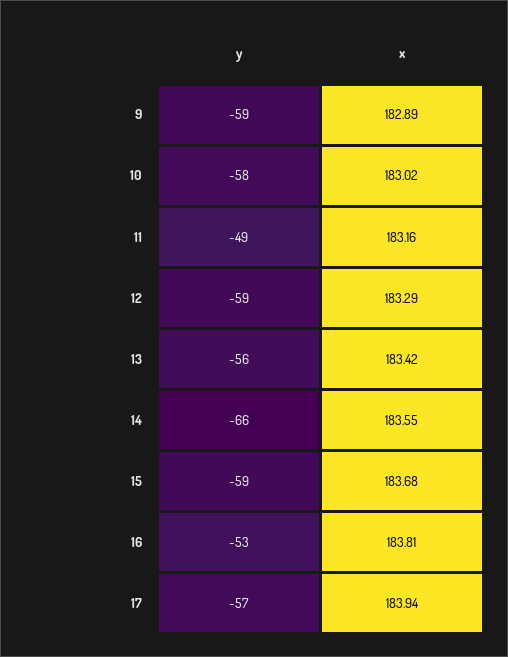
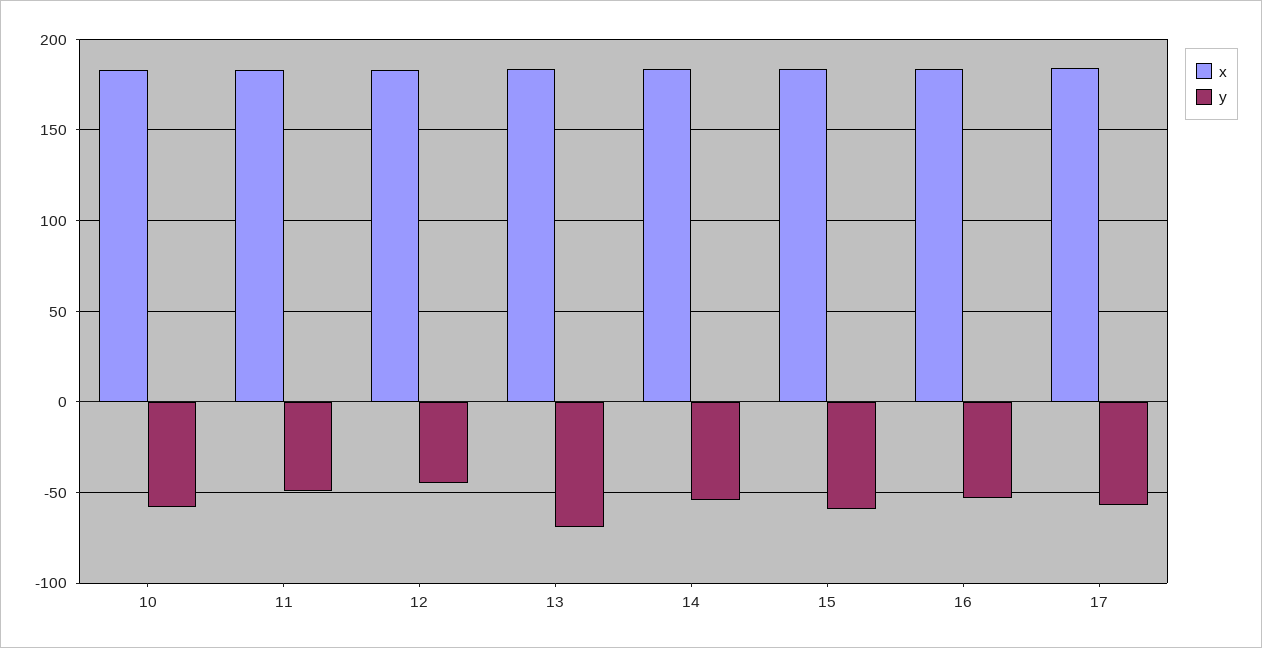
y, 9: -59 -> none
x, 9: 182.89 -> none
y, 12: -59 -> -45
y, 13: -56 -> -70
y, 14: -66 -> -55

